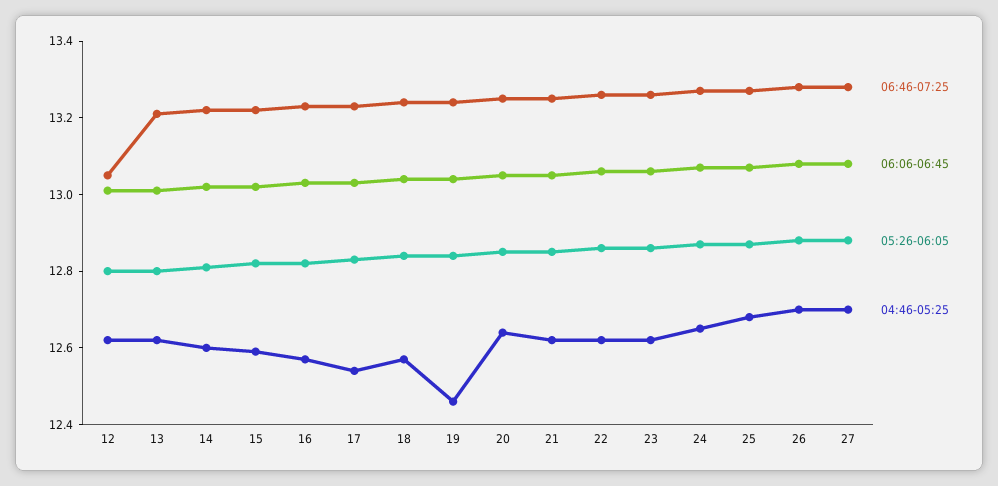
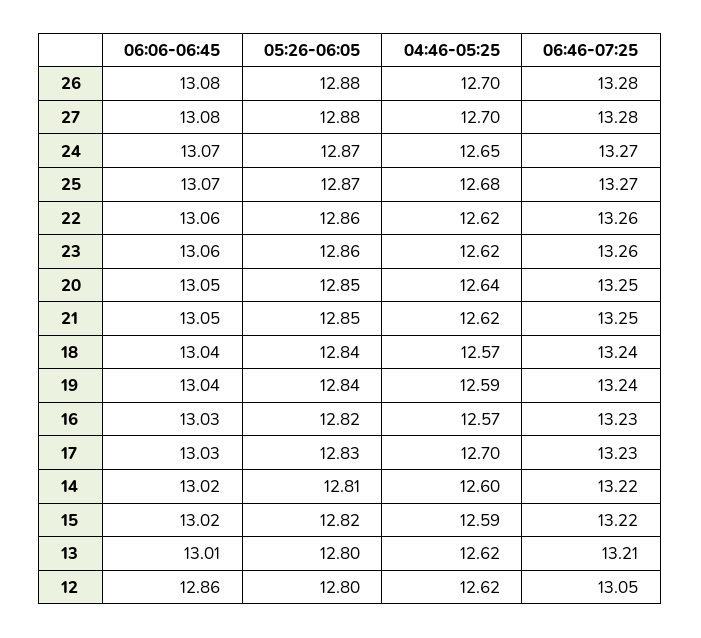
06:06-06:45, 12: 13 -> 12.86
04:46-05:25, 17: 12.55 -> 12.7
04:46-05:25, 19: 12.45 -> 12.59

